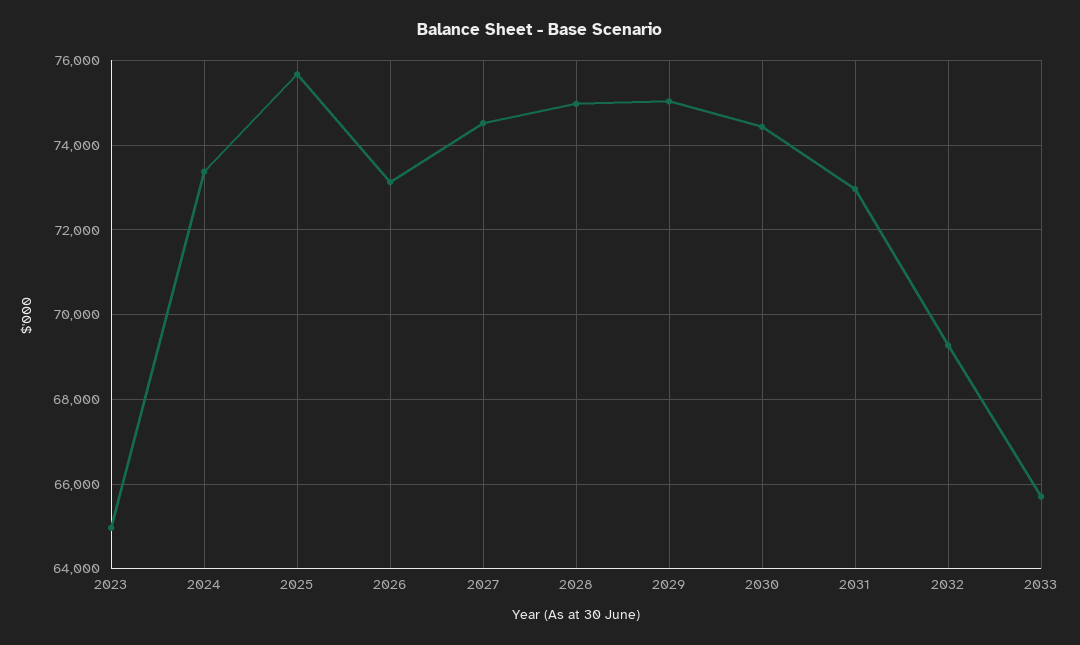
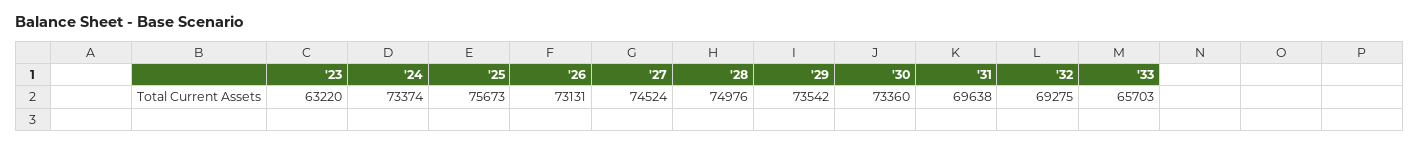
2023: 65000 -> 63220
2029: 75000 -> 73542
2030: 74400 -> 73360
2031: 73000 -> 69638

